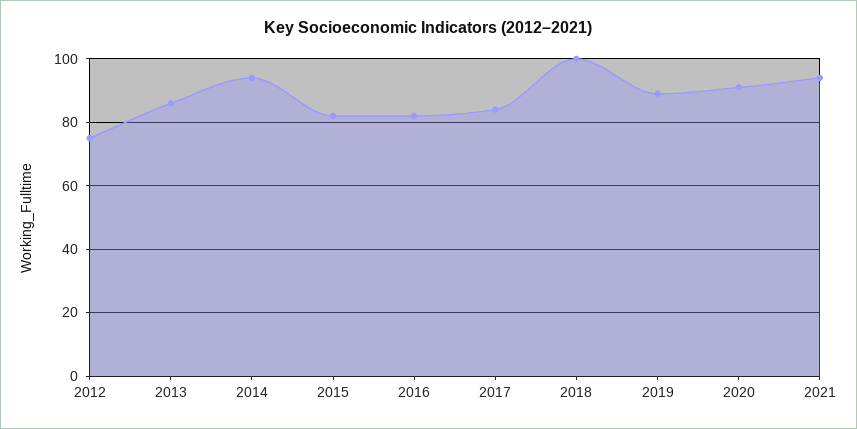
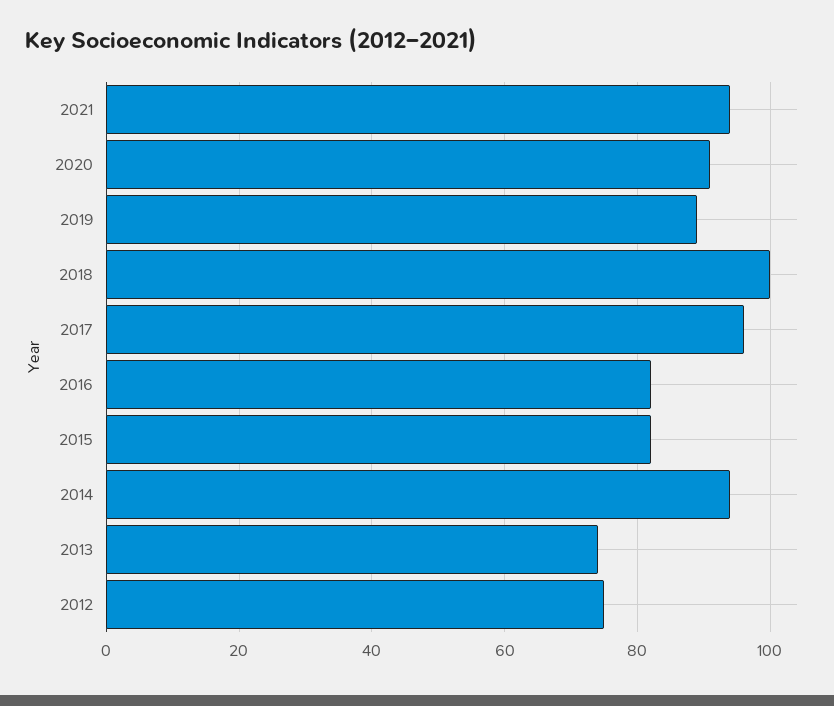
2013: 85 -> 75
2017: 85 -> 95

